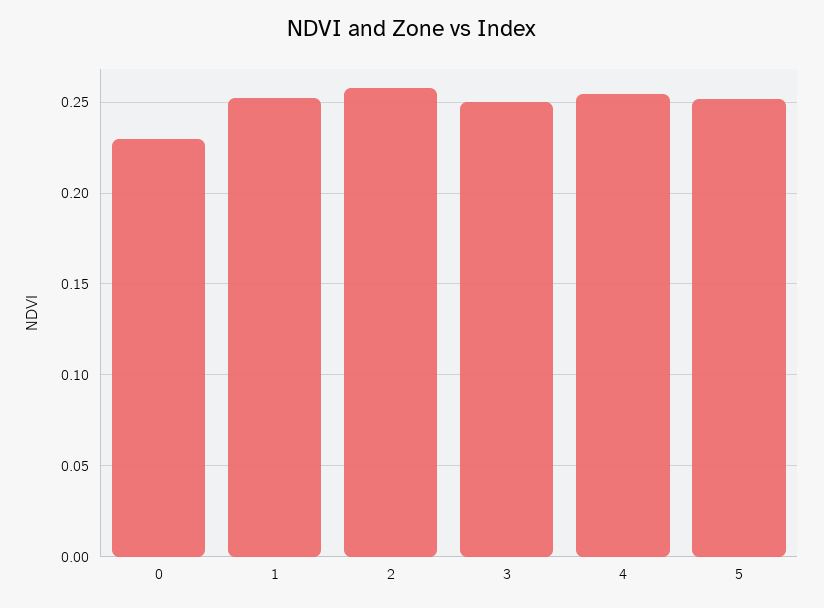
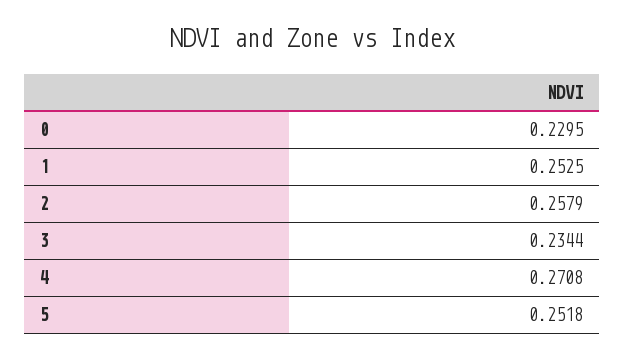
3: 0.25 -> 0.2344
4: 0.255 -> 0.2708

